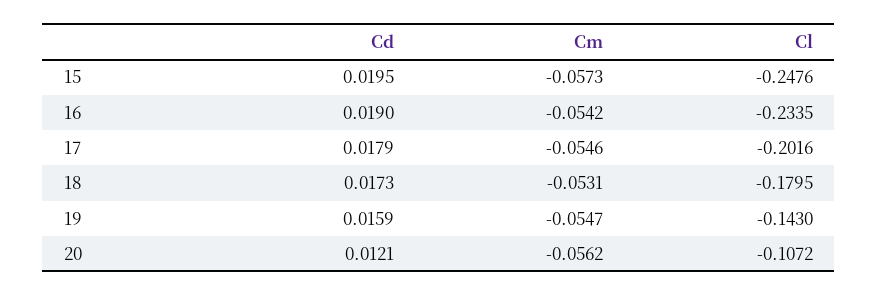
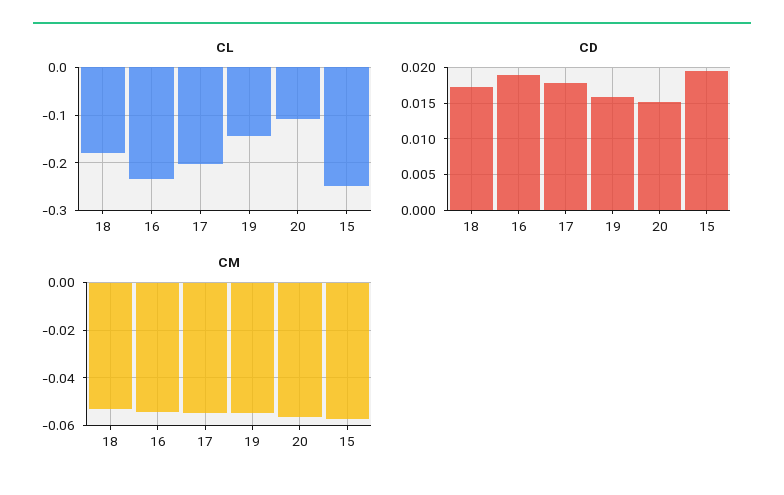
Cd, 20: 0.0121 -> 0.015

